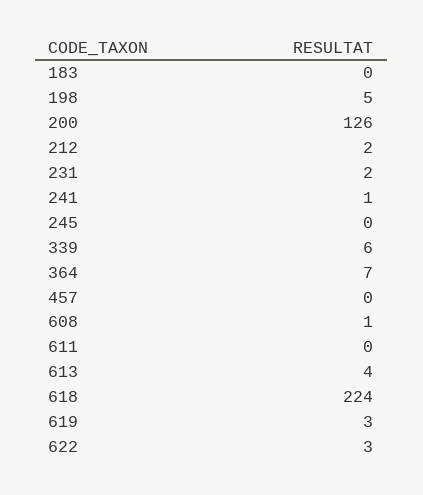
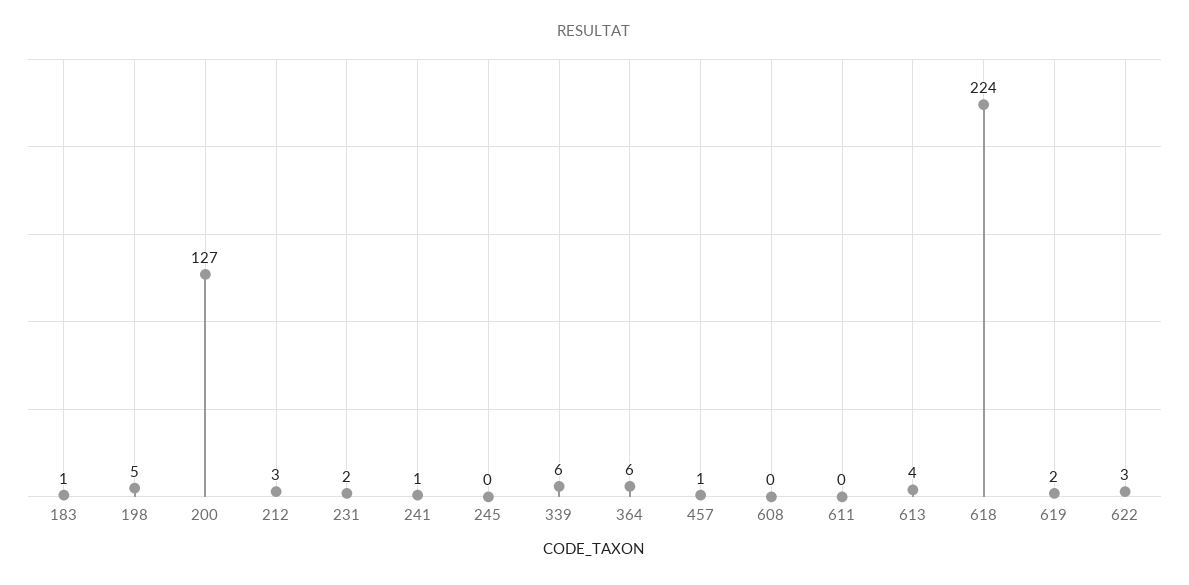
183: 0 -> 1
200: 126 -> 127
212: 2 -> 3
364: 7 -> 6
457: 0 -> 1
608: 1 -> 0
619: 3 -> 2

